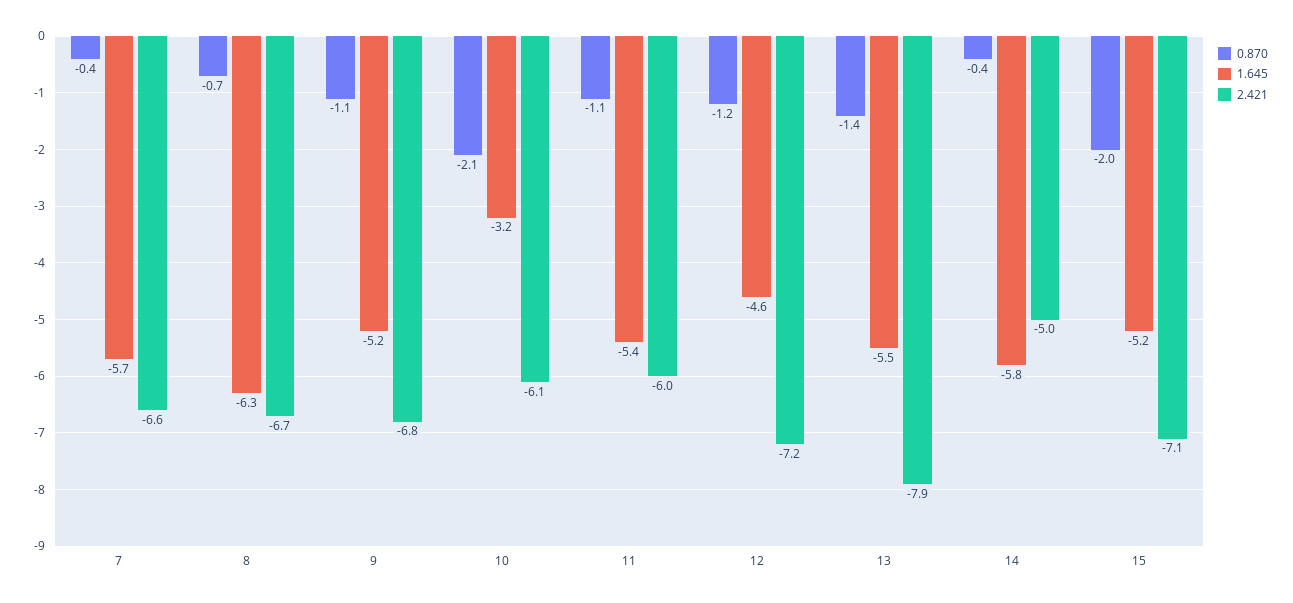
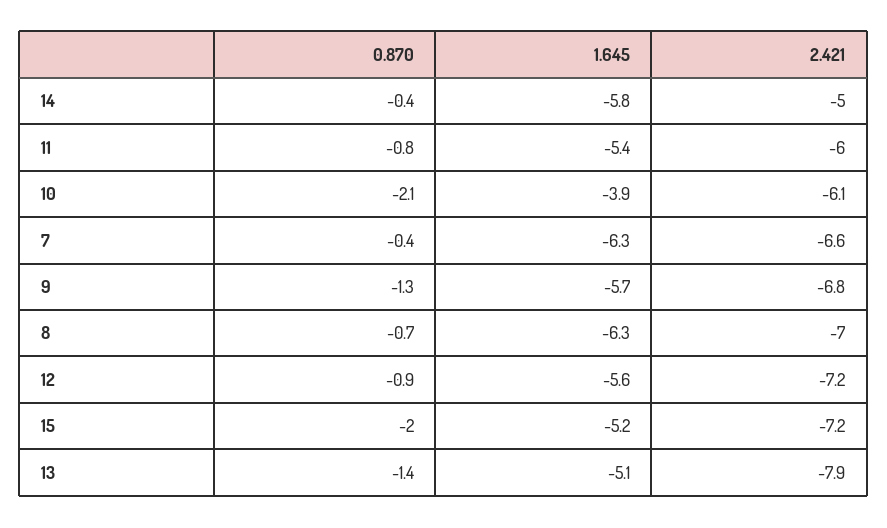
1.645, 7: -5.7 -> -6.3
2.421, 8: -6.7 -> -7
0.870, 9: -1.1 -> -1.3
1.645, 9: -5.2 -> -5.7
1.645, 10: -3.2 -> -3.9
0.870, 11: -1.1 -> -0.8
0.870, 12: -1.2 -> -0.9
1.645, 12: -4.6 -> -5.6
1.645, 13: -5.5 -> -5.1
2.421, 15: -7.1 -> -7.2

